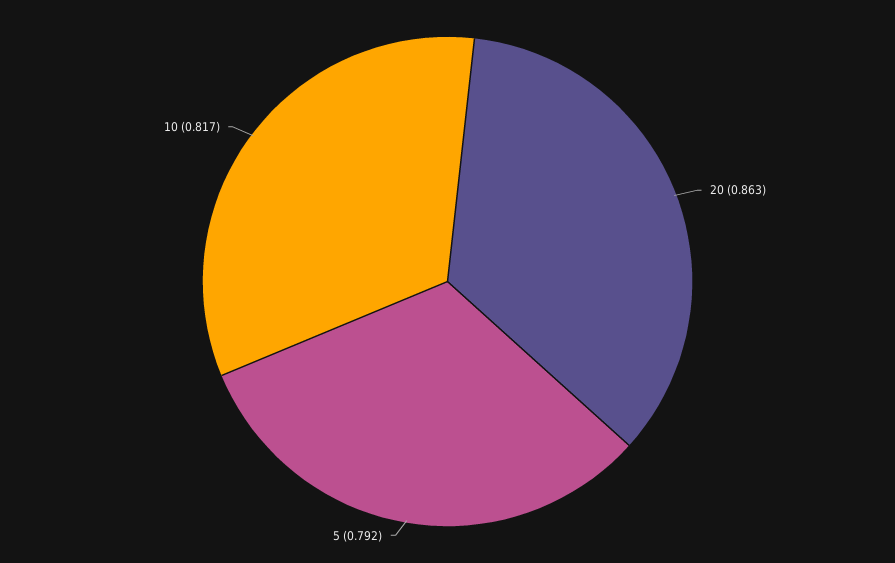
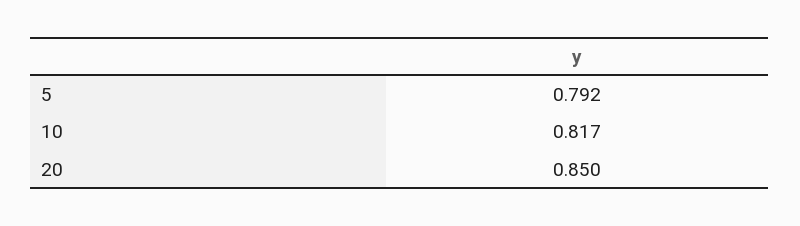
20: 0.863 -> 0.85

